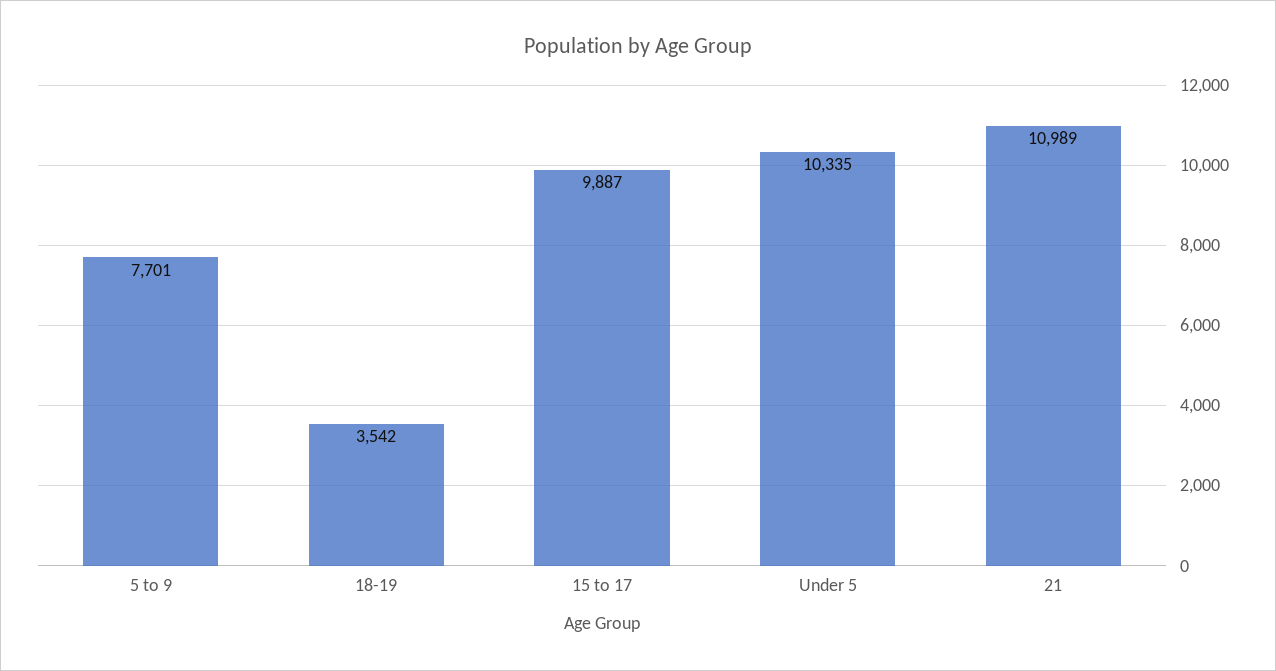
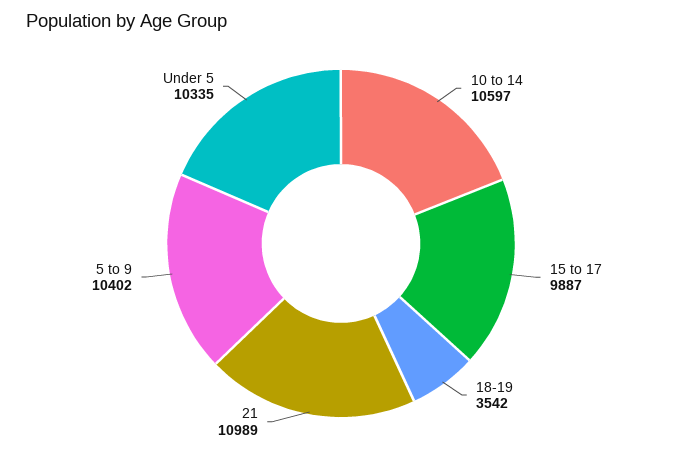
5 to 9: 7701 -> 10402
10 to 14: none -> 10597

